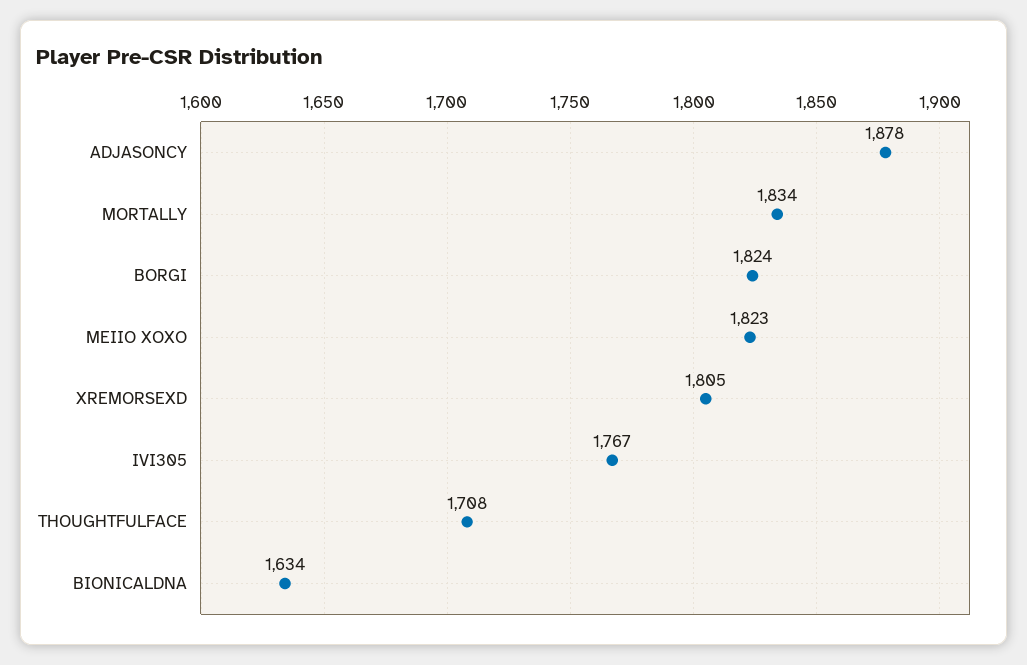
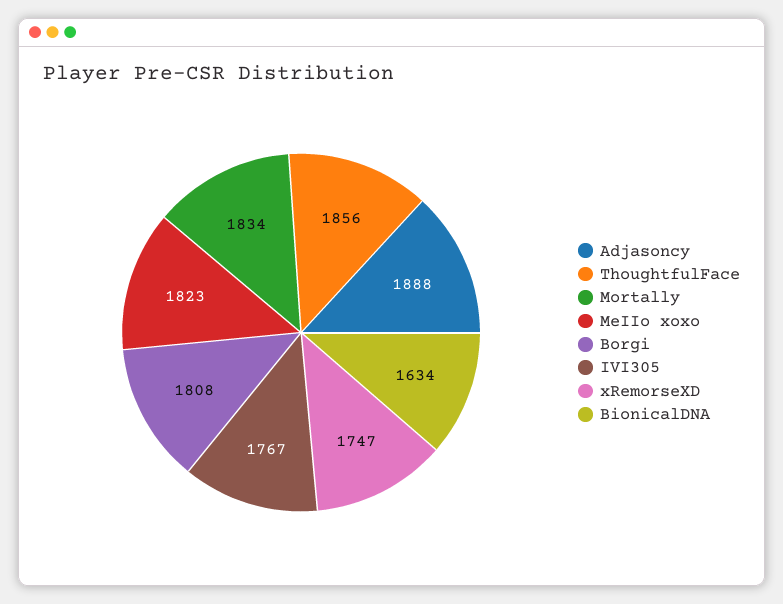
ADJASONCY: 1878 -> 1888
BORGI: 1824 -> 1808
XREMORSEXD: 1805 -> 1747
THOUGHTFULFACE: 1708 -> 1856

